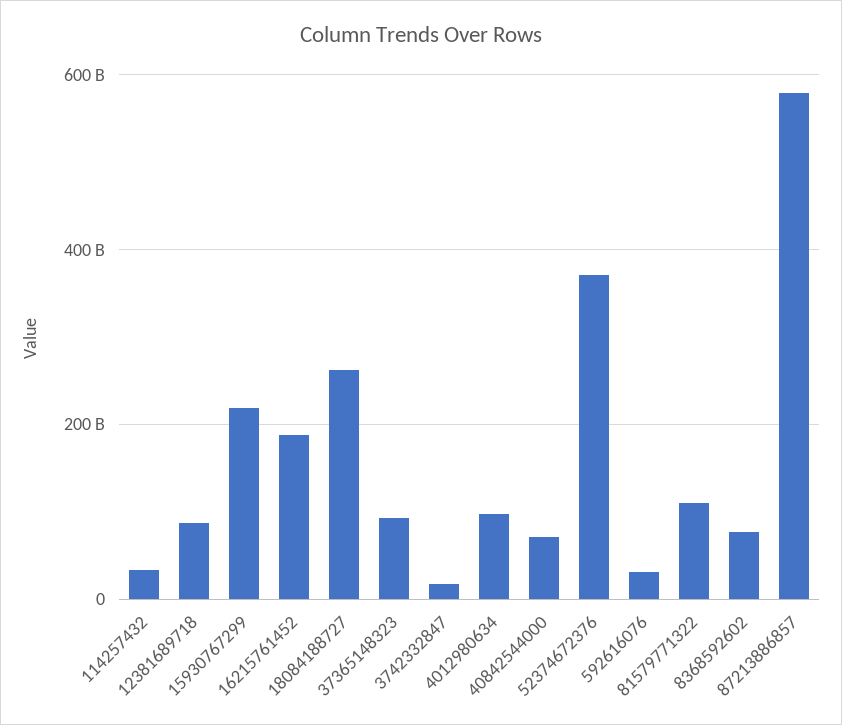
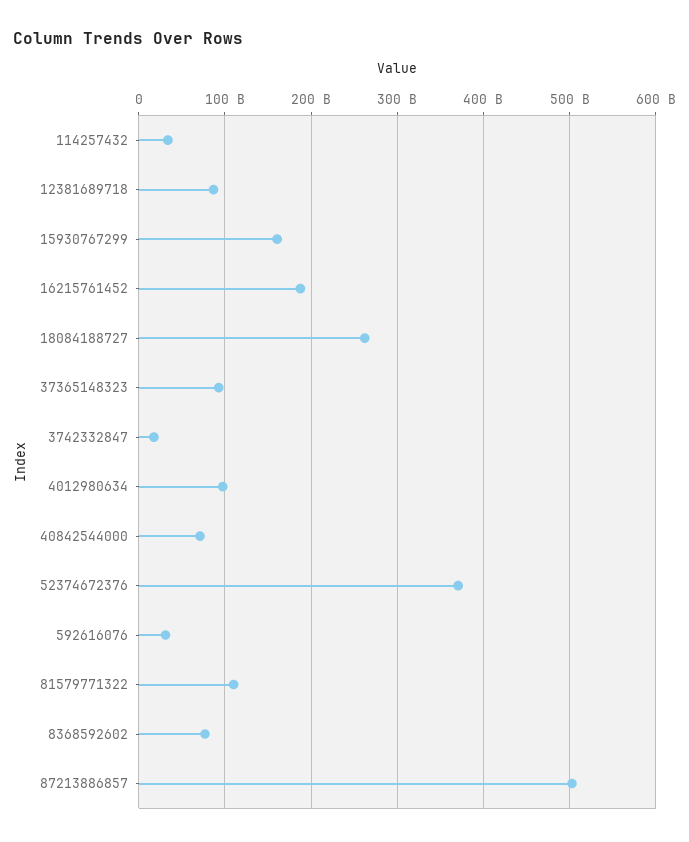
15930767299: 220000000000 -> 160000000000
87213886857: 580000000000 -> 500000000000

